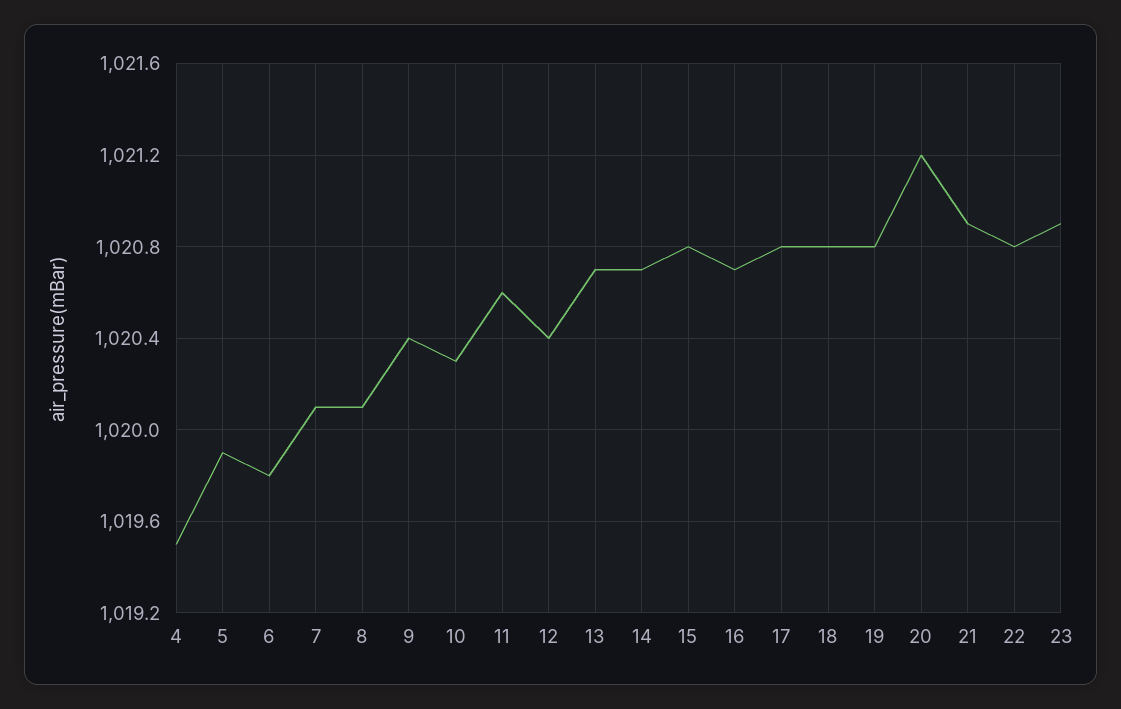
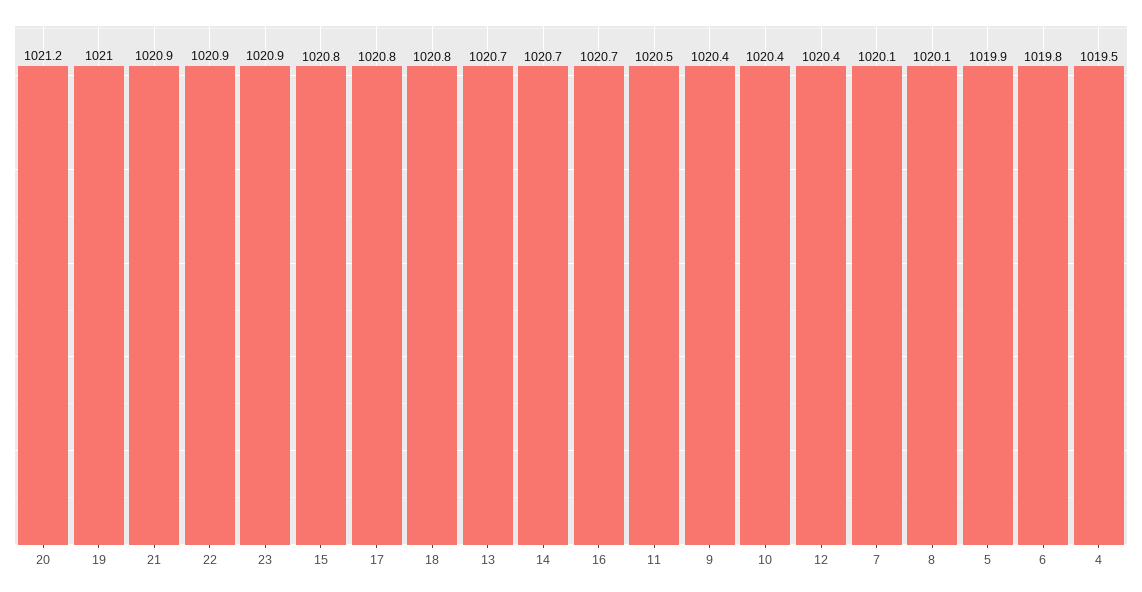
10: 1020.3 -> 1020.4
11: 1020.6 -> 1020.5
19: 1020.8 -> 1021
22: 1020.8 -> 1020.9

